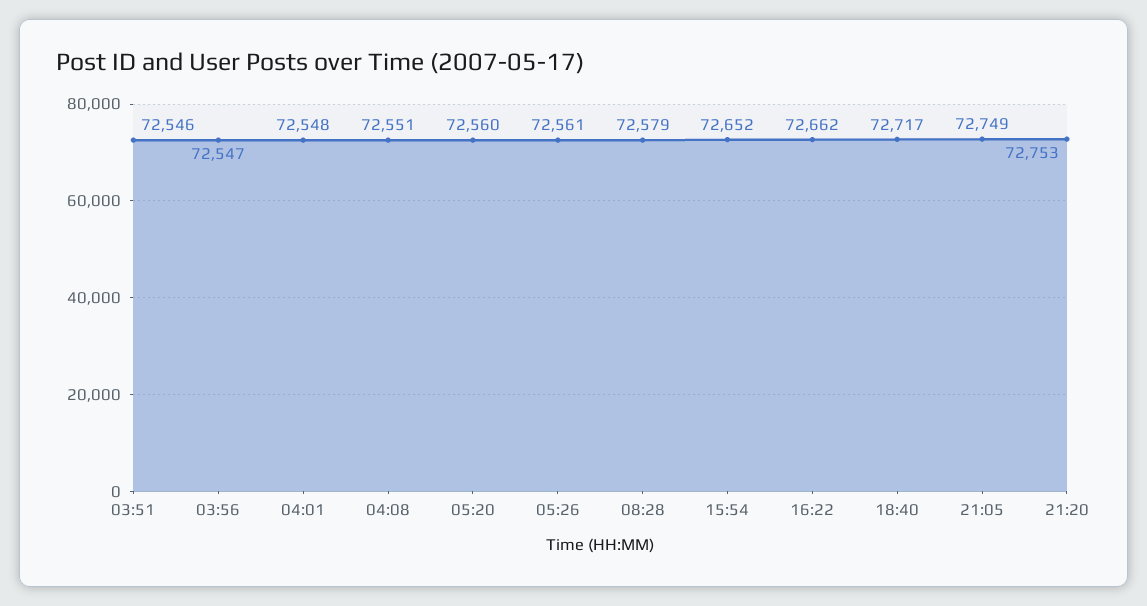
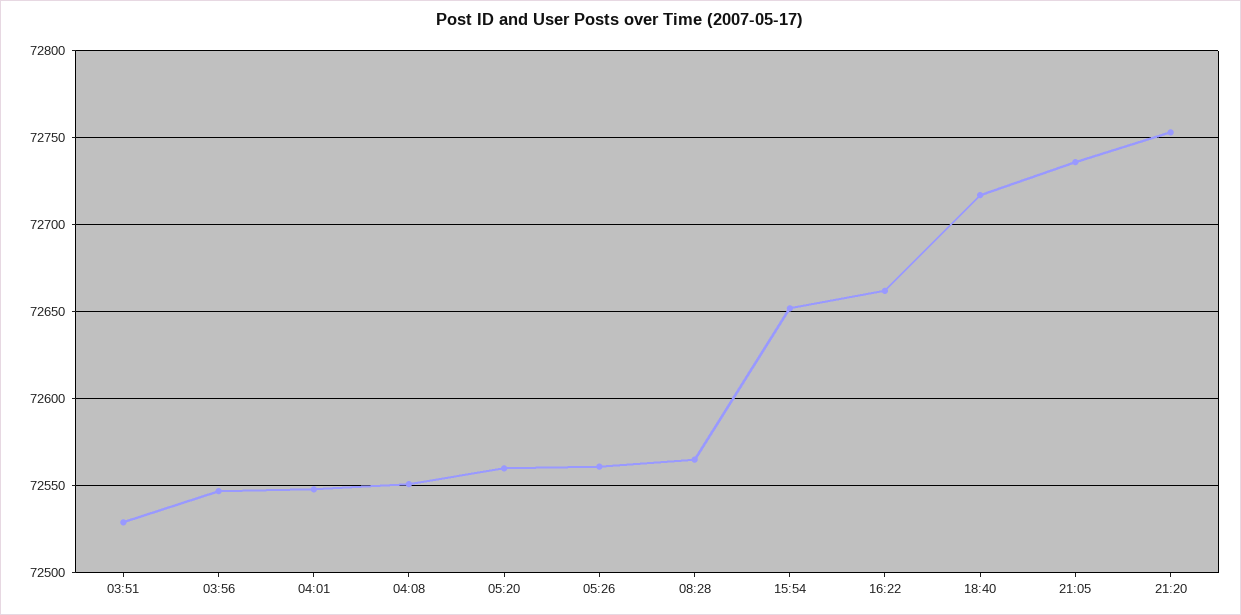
03:51: 72546 -> 72530
08:28: 72579 -> 72565
21:05: 72749 -> 72735

